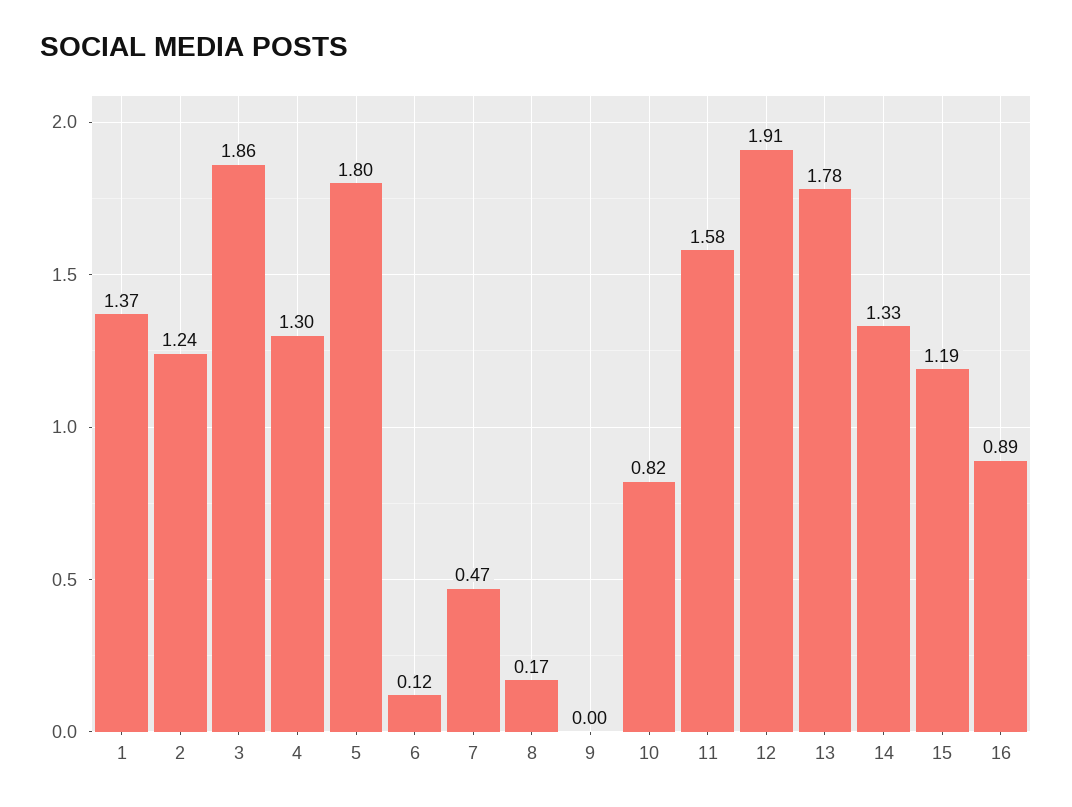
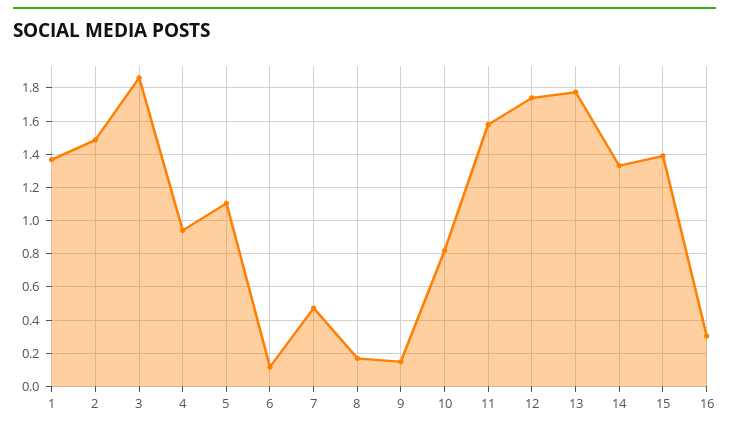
2: 1.24 -> 1.5
4: 1.3 -> 0.95
5: 1.8 -> 1.1
9: 0 -> 0.15
12: 1.91 -> 1.75
15: 1.19 -> 1.4
16: 0.89 -> 0.3

